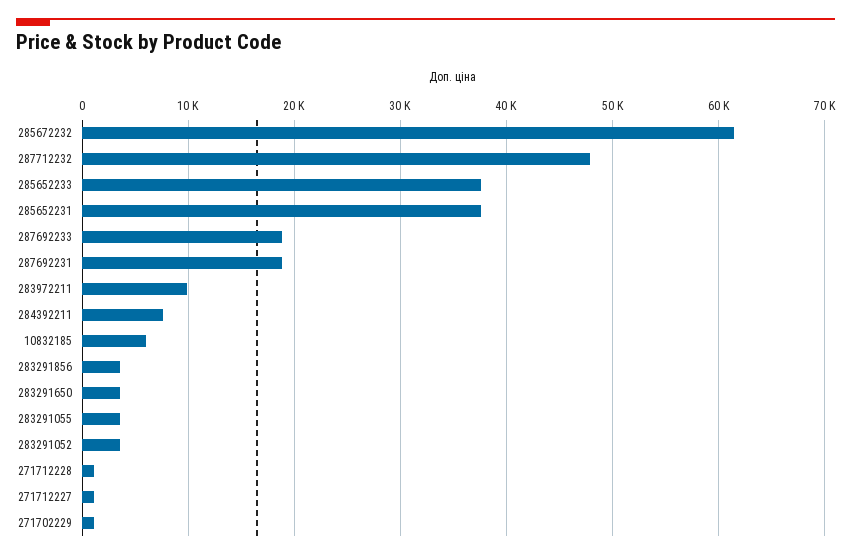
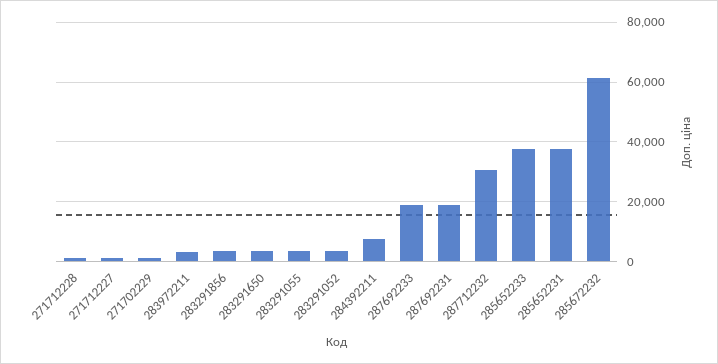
287712232: 48000 -> 30000
283972211: 10000 -> 2500
10832185: 6000 -> none

